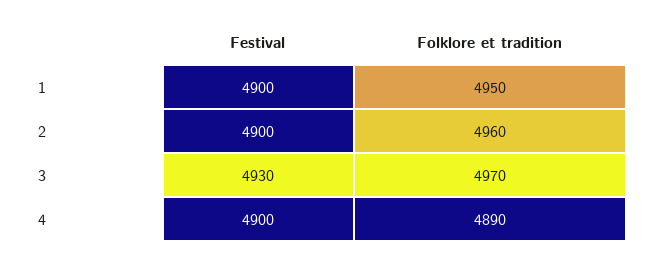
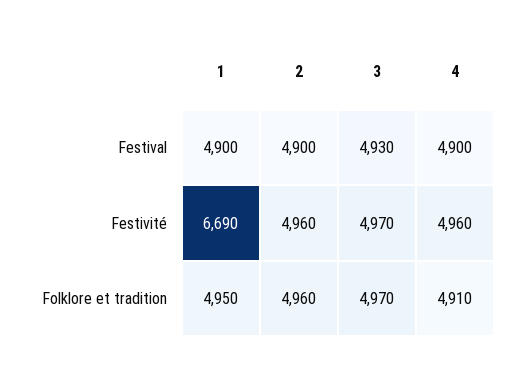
Folklore et tradition, 4: 4890 -> 4910
Festivité, 1: none -> 6690
Festivité, 2: none -> 4960
Festivité, 3: none -> 4970
Festivité, 4: none -> 4960

